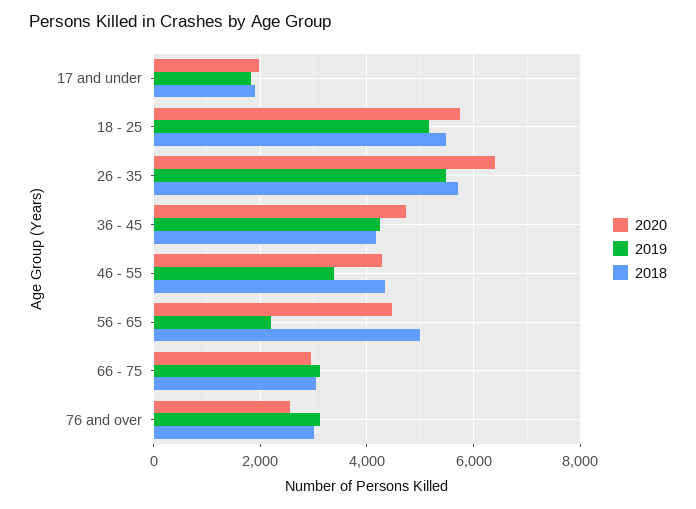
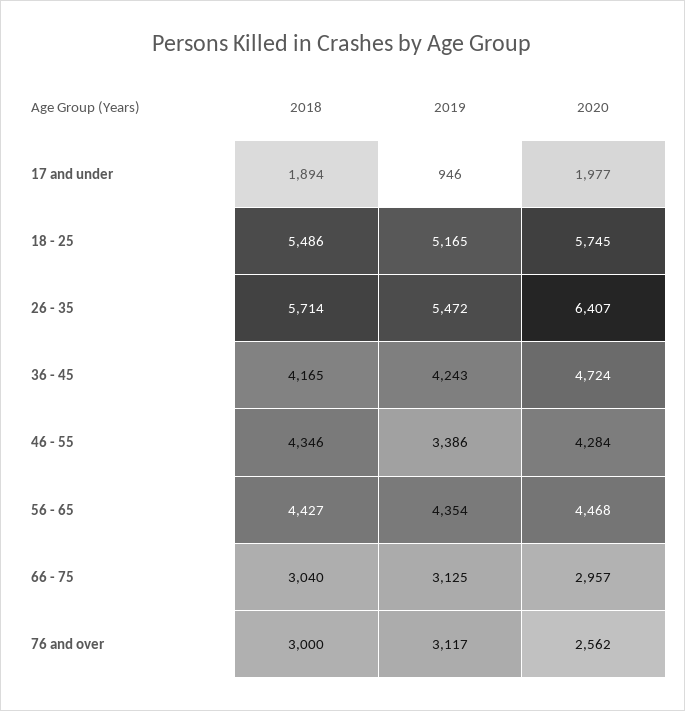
2019, 17 and under: 1800 -> 946
2019, 56 - 65: 2200 -> 4354
2018, 56 - 65: 5000 -> 4427

